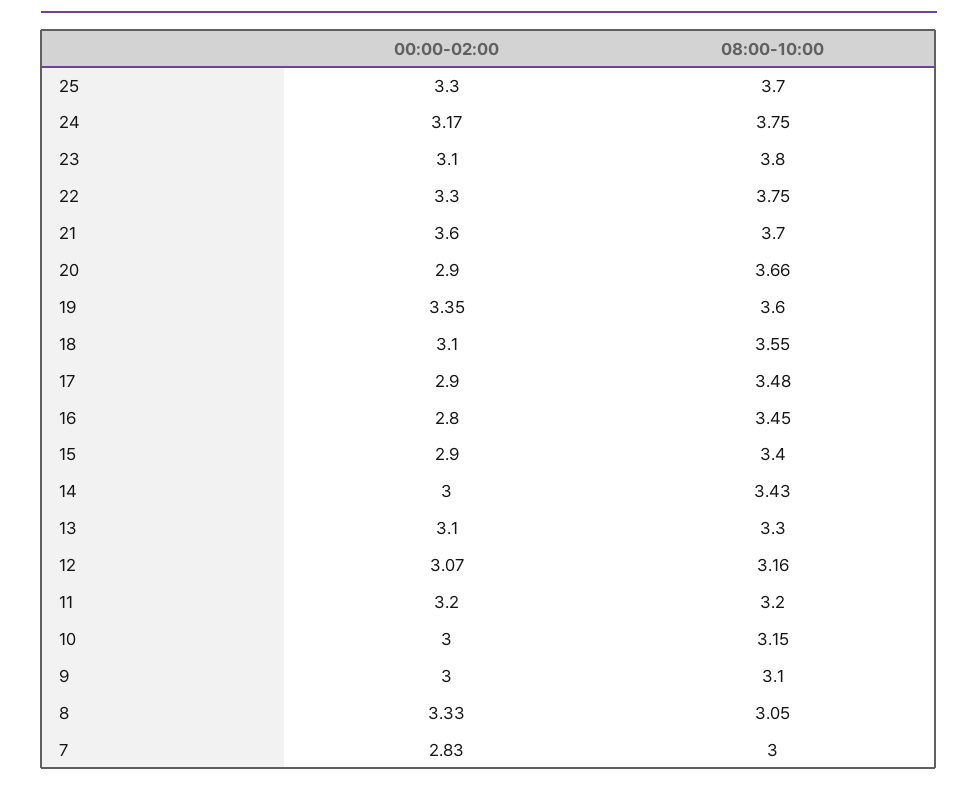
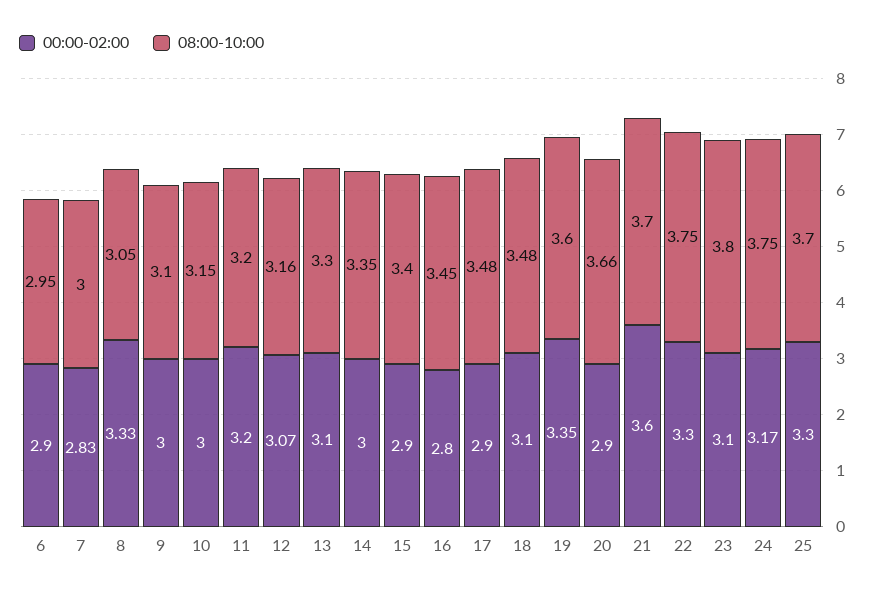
08:00-10:00, 18: 3.55 -> 3.48
08:00-10:00, 14: 3.43 -> 3.35
00:00-02:00, 6: none -> 2.9
08:00-10:00, 6: none -> 2.95

